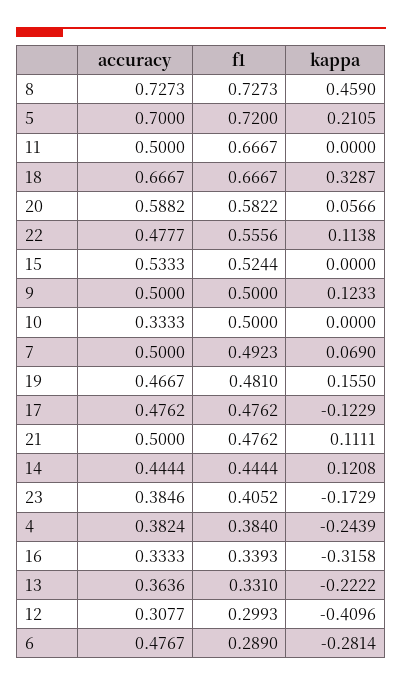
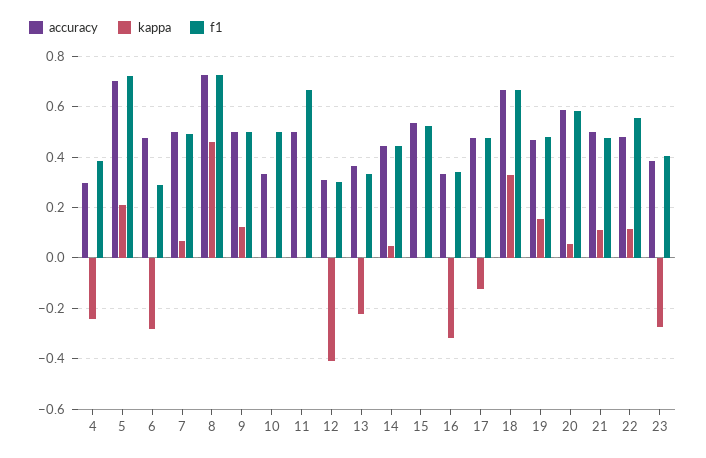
kappa, 14: 0.1208 -> 0.05
kappa, 23: -0.1729 -> -0.275
accuracy, 4: 0.3824 -> 0.3

